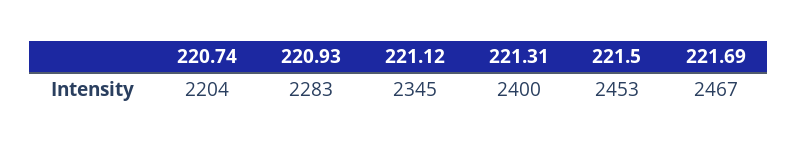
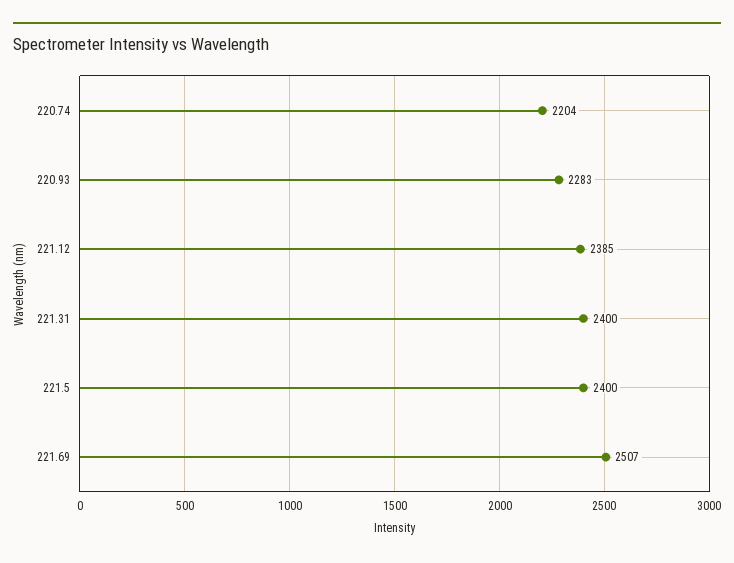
221.12: 2345 -> 2385
221.5: 2453 -> 2400
221.69: 2467 -> 2507

